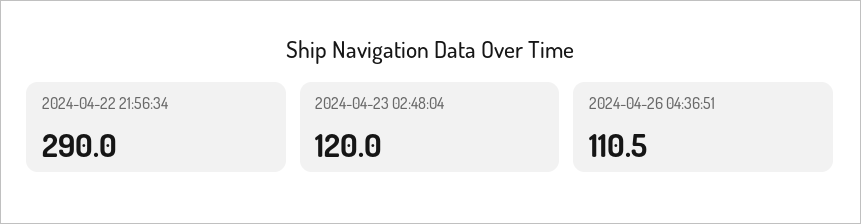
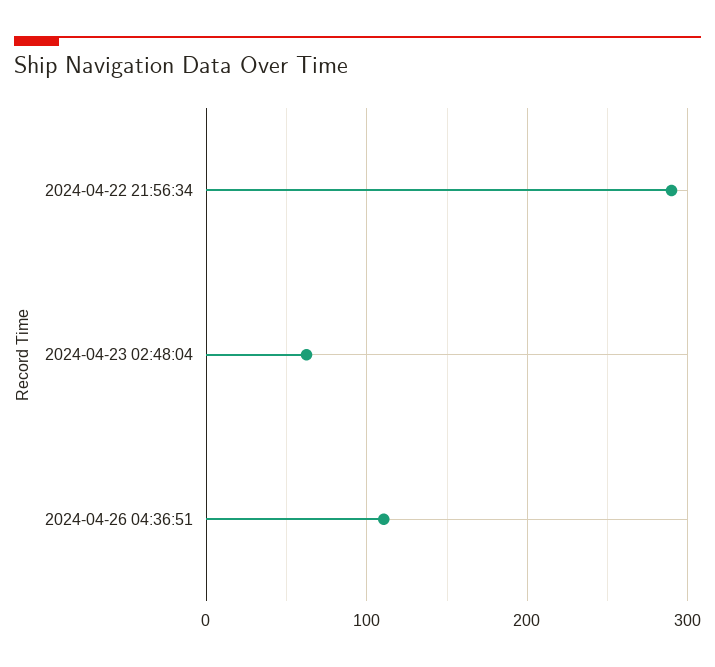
2024-04-23 02:48:04: 120 -> 60

